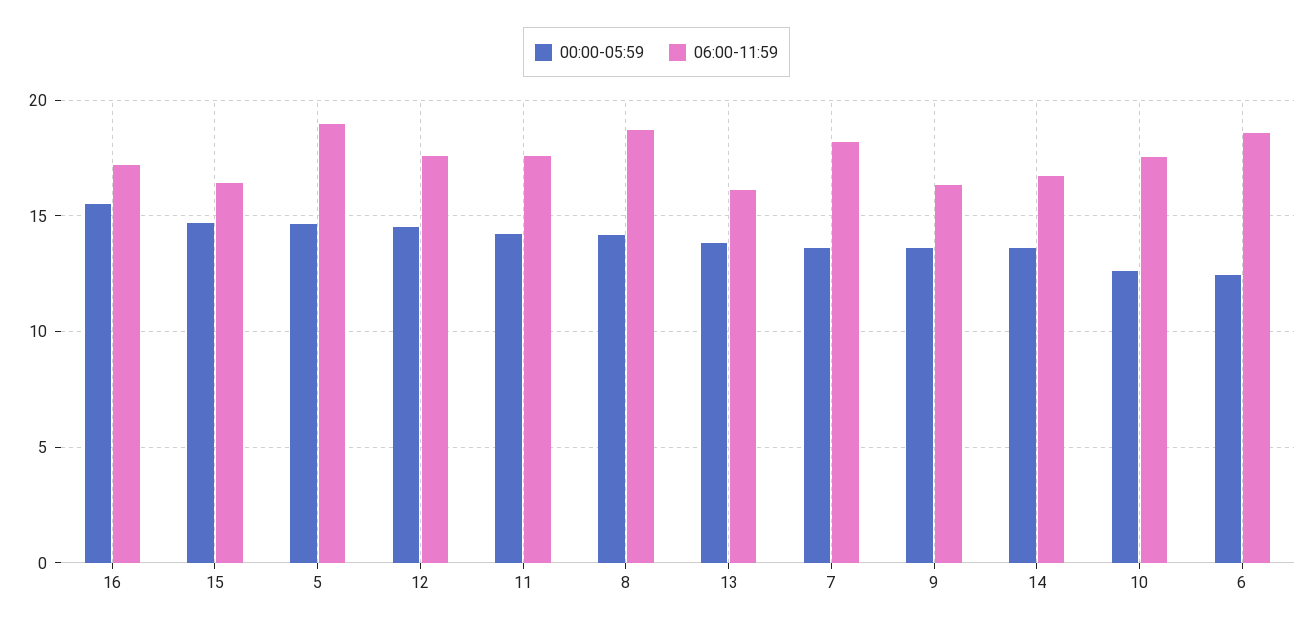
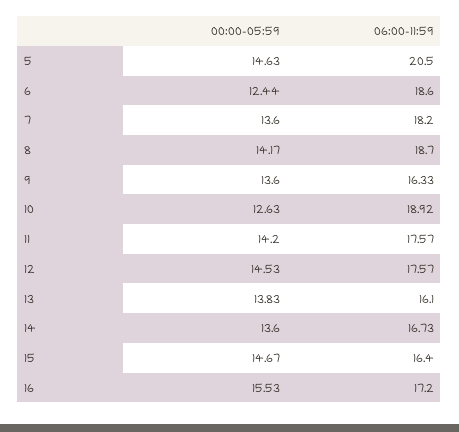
06:00-11:59, 5: 19 -> 20.5
06:00-11:59, 10: 17.5 -> 18.92

